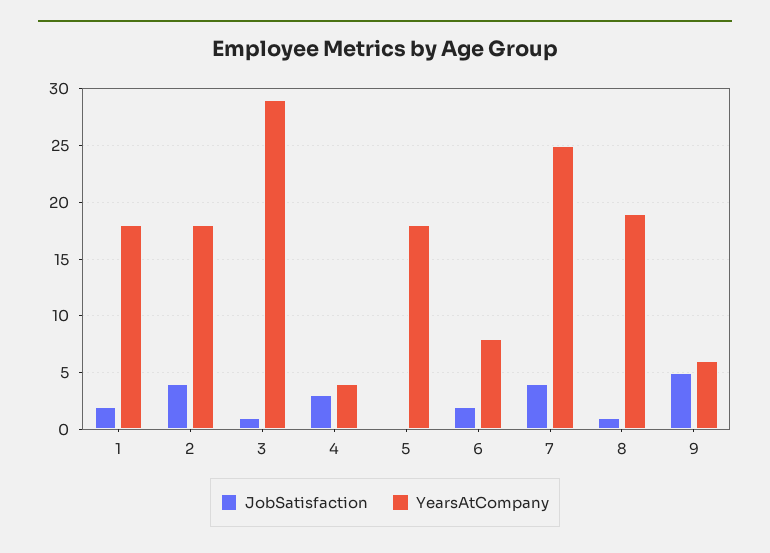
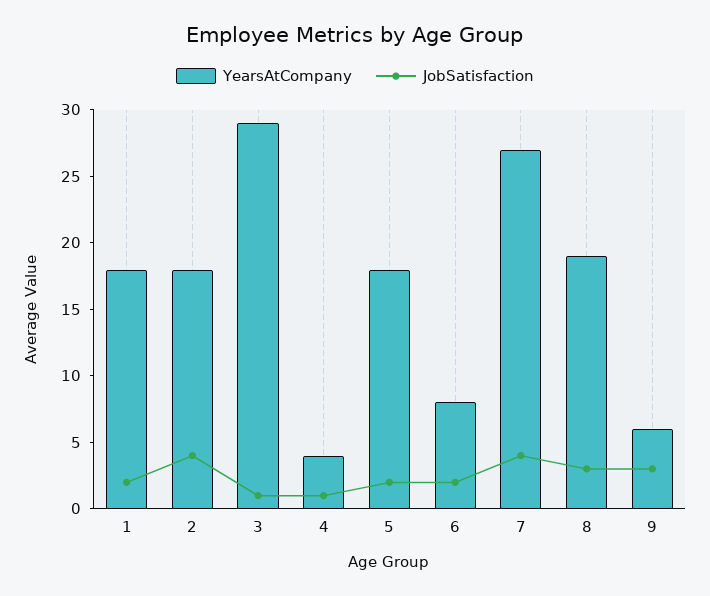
JobSatisfaction, 4: 3 -> 1
JobSatisfaction, 5: 0 -> 2
YearsAtCompany, 7: 25 -> 27
JobSatisfaction, 8: 1 -> 3
JobSatisfaction, 9: 5 -> 3

